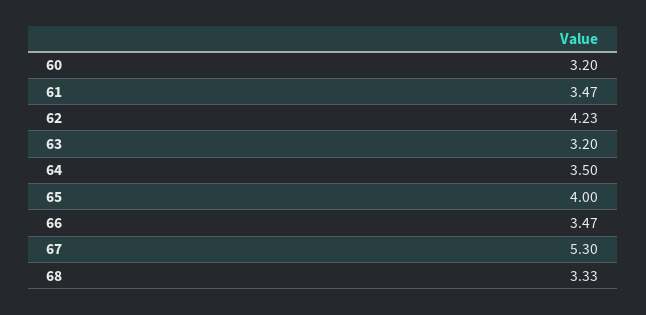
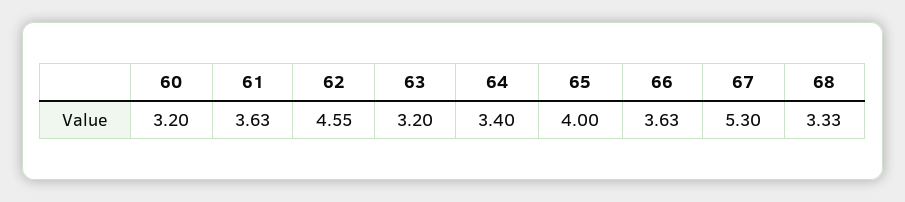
61: 3.47 -> 3.63
62: 4.23 -> 4.55
64: 3.5 -> 3.4
66: 3.47 -> 3.63

